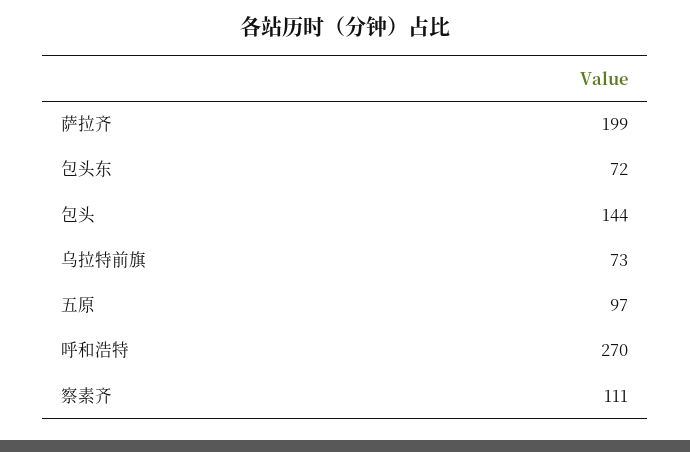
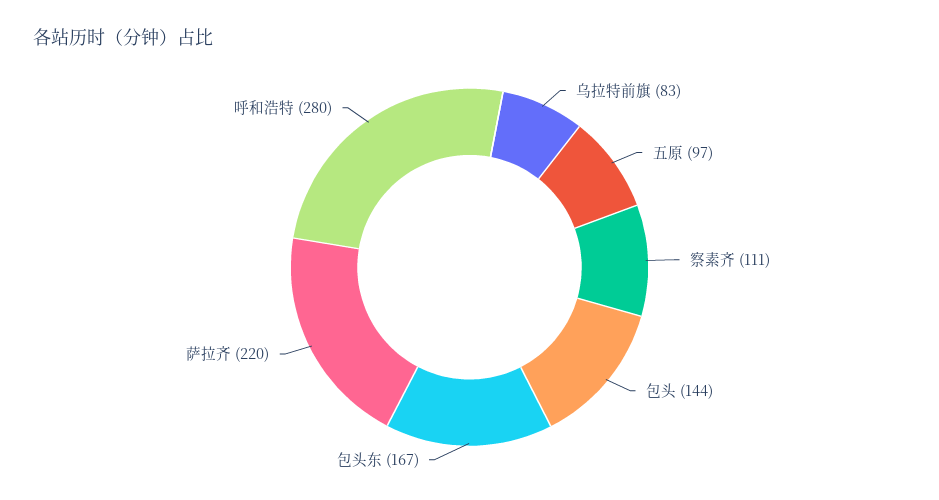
萨拉齐: 199 -> 220
包头东: 72 -> 167
乌拉特前旗: 73 -> 83
呼和浩特: 270 -> 280

